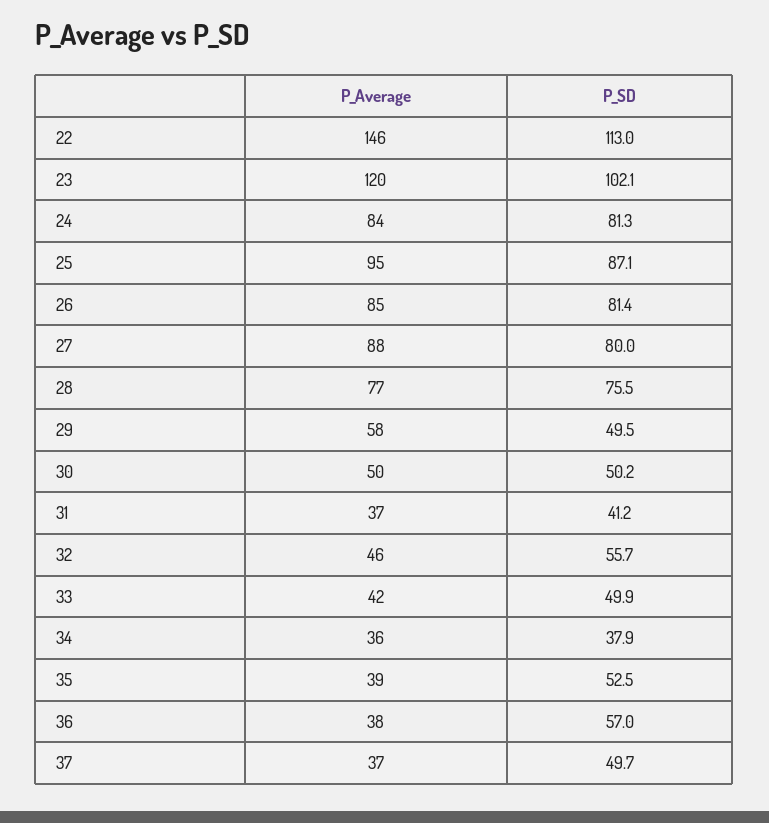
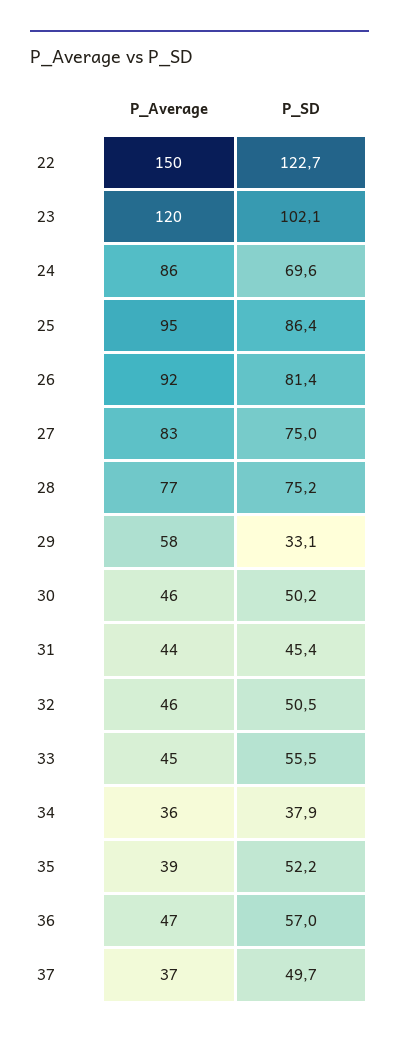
P_Average, 22: 146 -> 150
P_SD, 22: 113 -> 122.7
P_Average, 24: 84 -> 86
P_SD, 24: 81.3 -> 69.6
P_SD, 25: 87.1 -> 86.4
P_Average, 26: 85 -> 92
P_Average, 27: 88 -> 83
P_SD, 27: 80 -> 75
P_SD, 28: 75.5 -> 75.2
P_SD, 29: 49.5 -> 33.1
P_Average, 30: 50 -> 46
P_Average, 31: 37 -> 44
P_SD, 31: 41.2 -> 45.4
P_SD, 32: 55.7 -> 50.5
P_Average, 33: 42 -> 45
P_SD, 33: 49.9 -> 55.5
P_SD, 35: 52.5 -> 52.2
P_Average, 36: 38 -> 47

